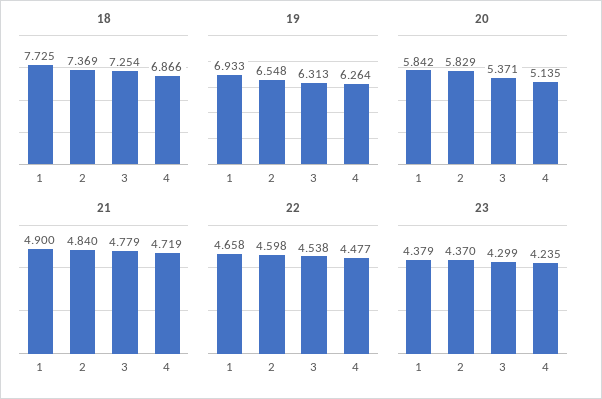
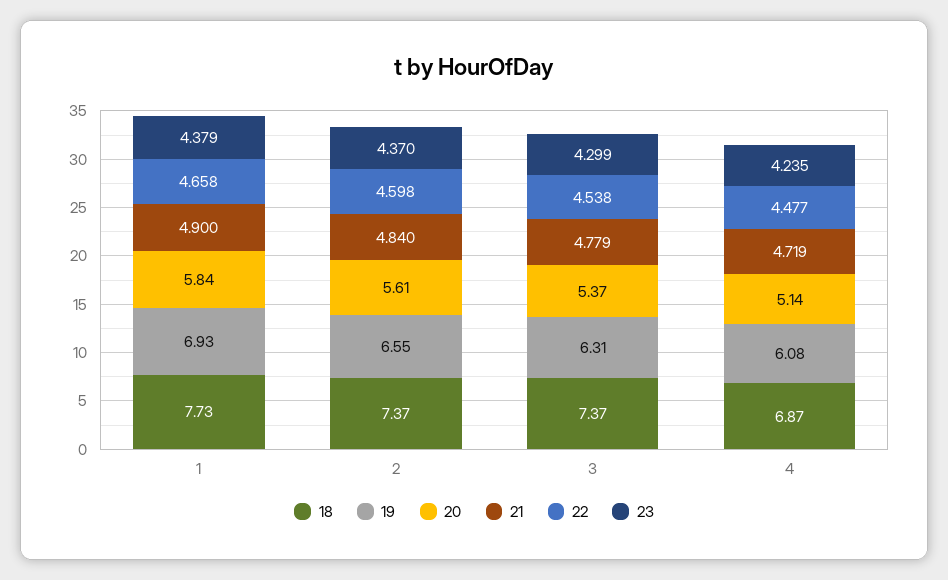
18, 3: 7.254 -> 7.37
19, 4: 6.264 -> 6.08
20, 2: 5.829 -> 5.61

